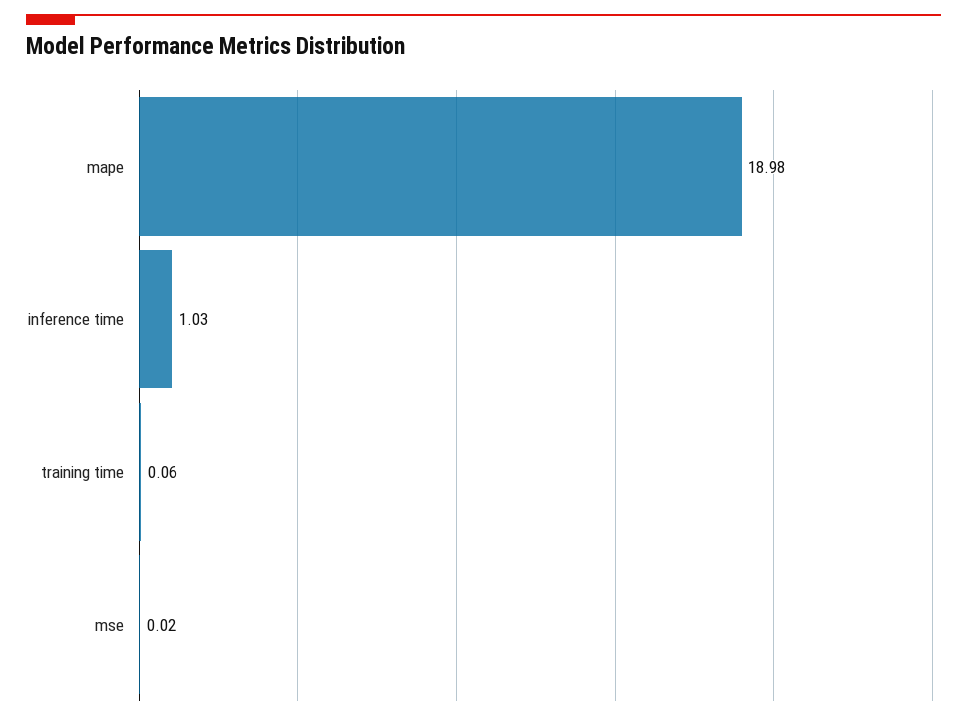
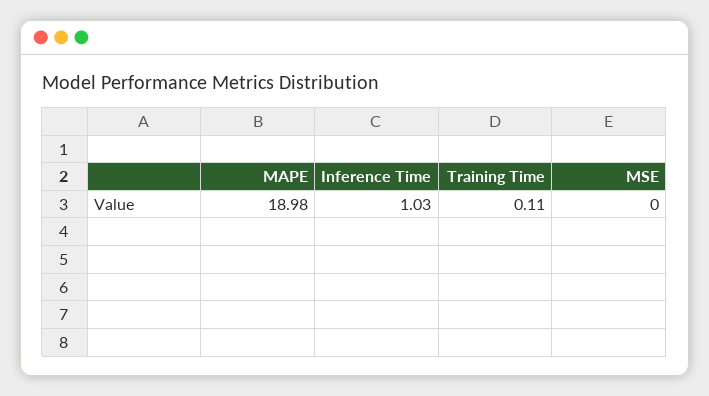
training time: 0.06 -> 0.11
mse: 0.02 -> 0

